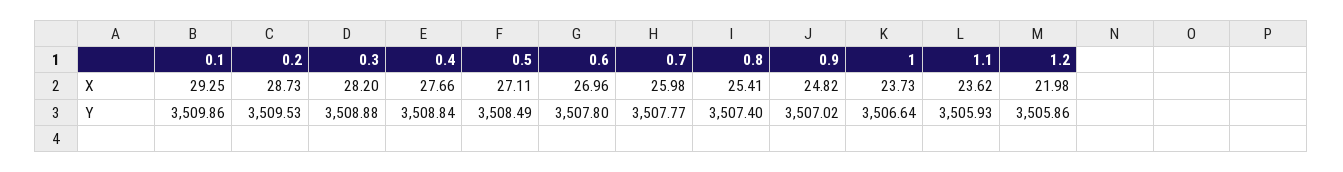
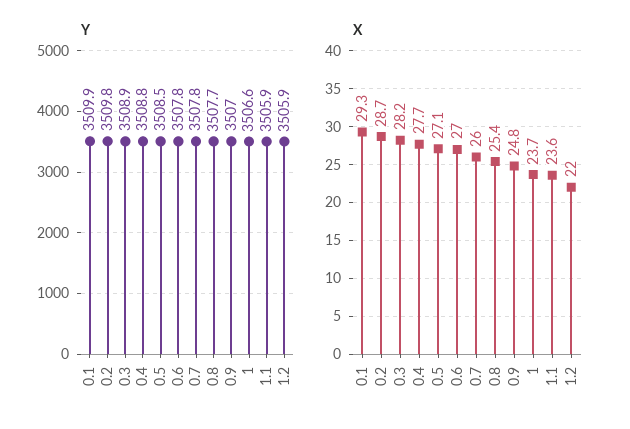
Y, 0.2: 3509.53 -> 3509.8
Y, 0.8: 3507.4 -> 3507.7

